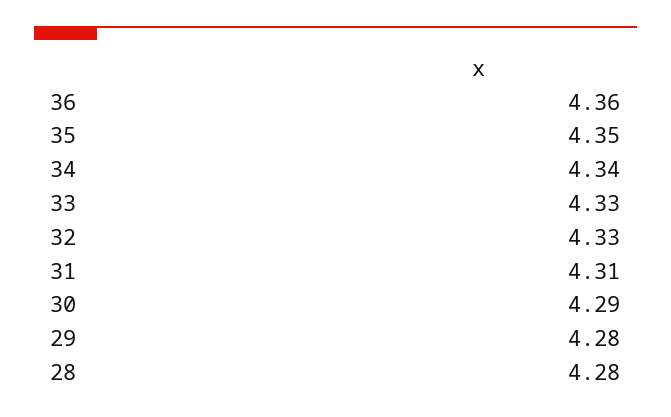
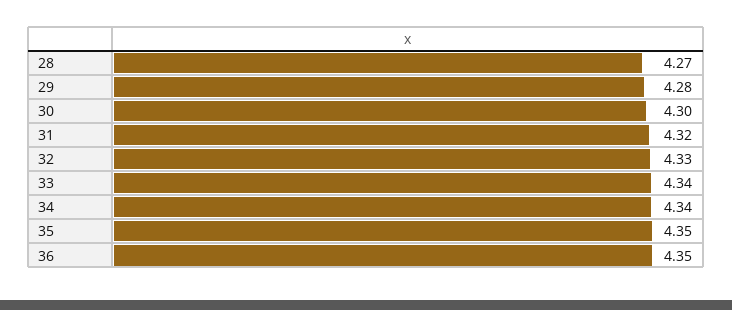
36: 4.36 -> 4.35
33: 4.33 -> 4.34
31: 4.31 -> 4.32
30: 4.29 -> 4.3
28: 4.28 -> 4.27

